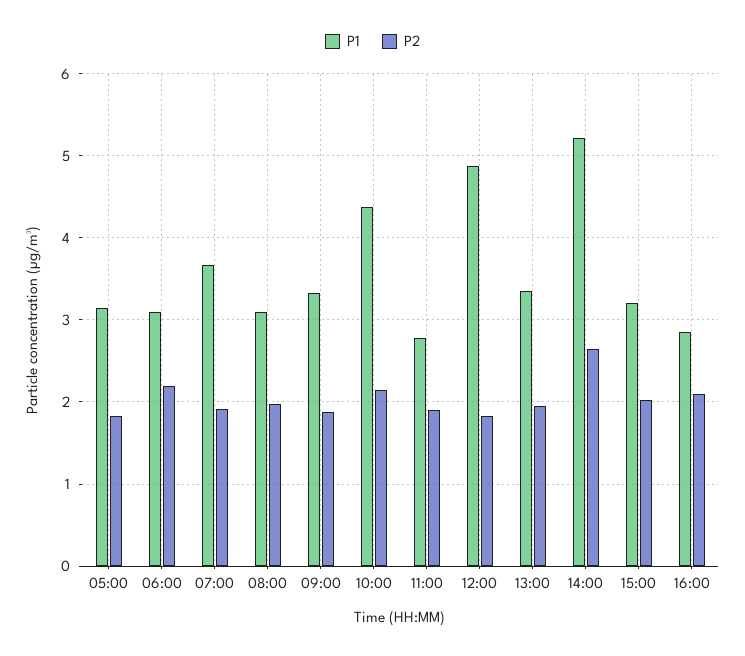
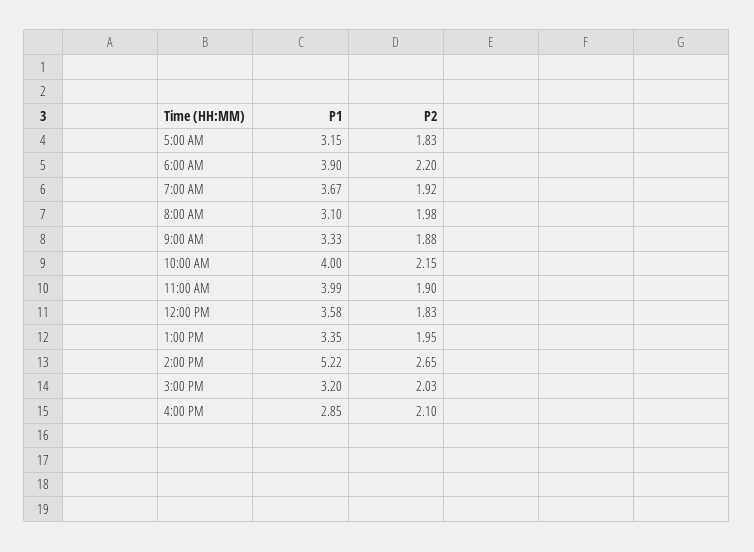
P1, 06:00: 3.1 -> 3.9
P1, 10:00: 4.4 -> 4
P1, 11:00: 2.8 -> 3.99
P1, 12:00: 4.9 -> 3.58

